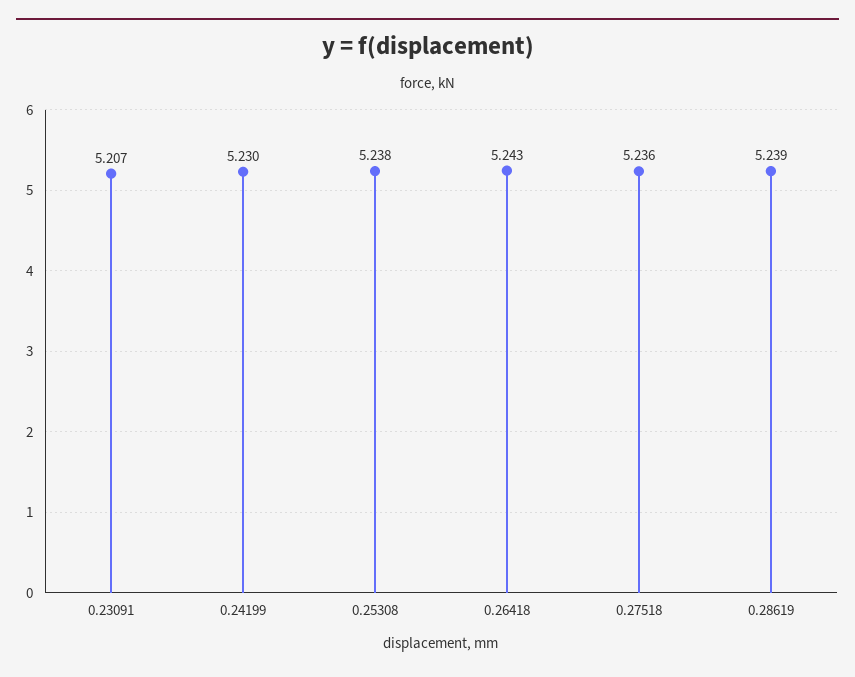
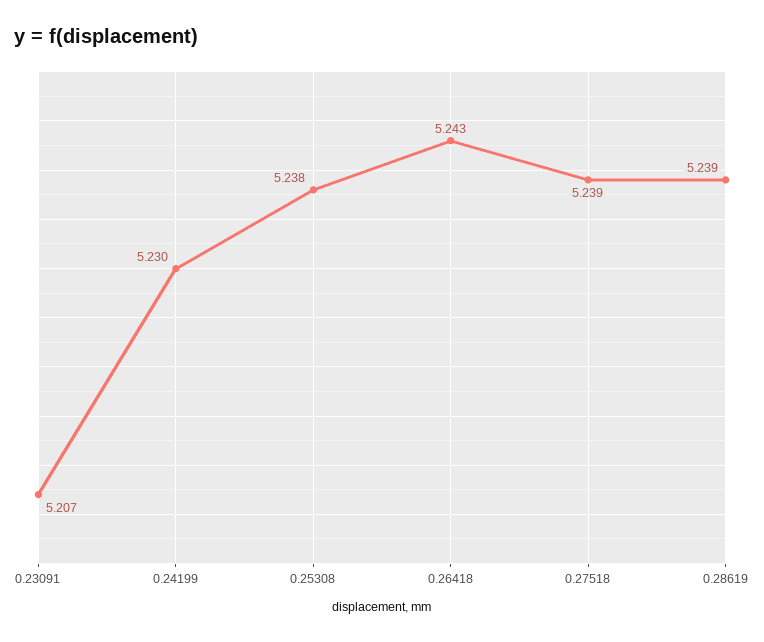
0.27518: 5.236 -> 5.239

